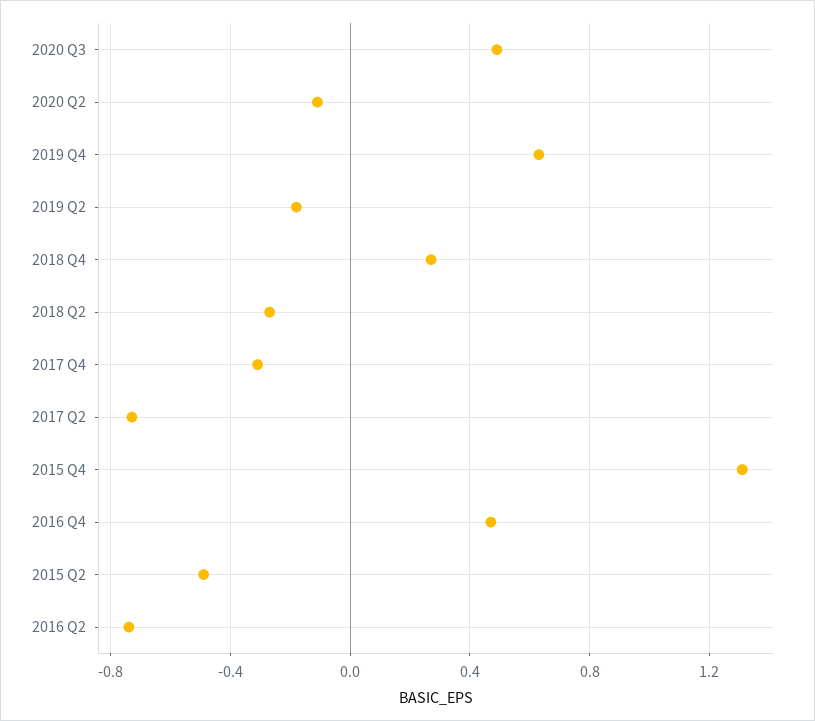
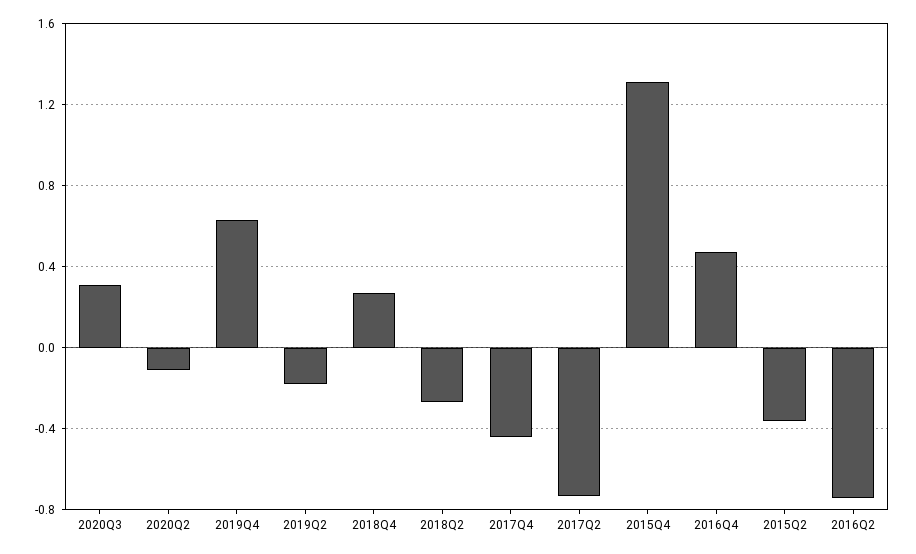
2020 Q3: 0.5 -> 0.3
2017 Q4: -0.3 -> -0.45
2015 Q2: -0.5 -> -0.35

